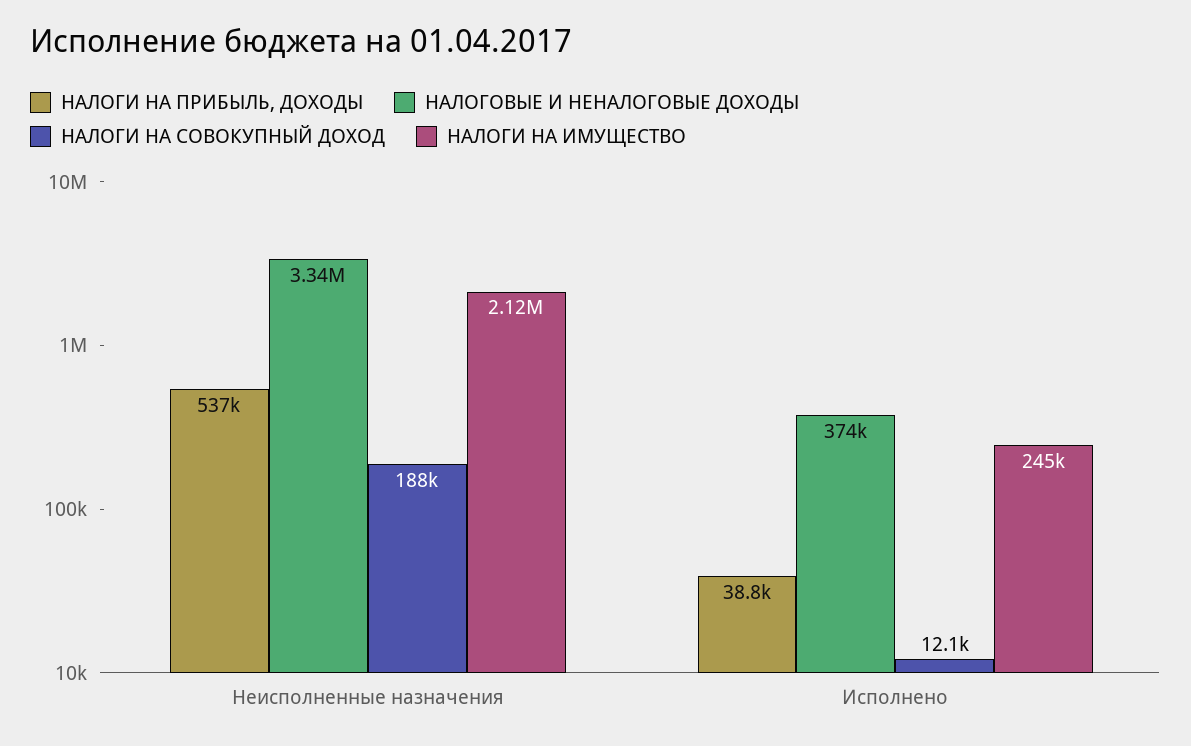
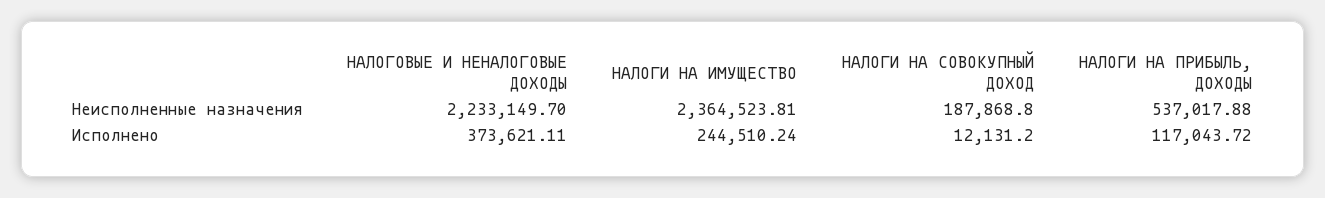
НАЛОГОВЫЕ И НЕНАЛОГОВЫЕ ДОХОДЫ, Неисполненные назначения: 3340000 -> 2233149.7
НАЛОГИ НА ИМУЩЕСТВО, Неисполненные назначения: 2120000 -> 2364523.81
НАЛОГИ НА ПРИБЫЛЬ, ДОХОДЫ, Исполнено: 38800 -> 117043.72

